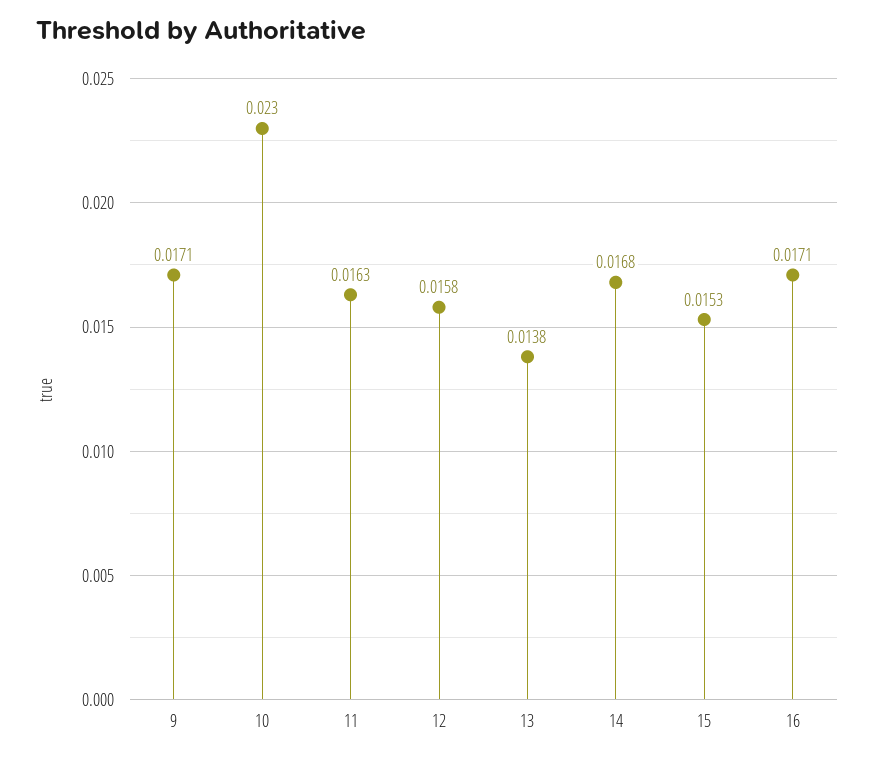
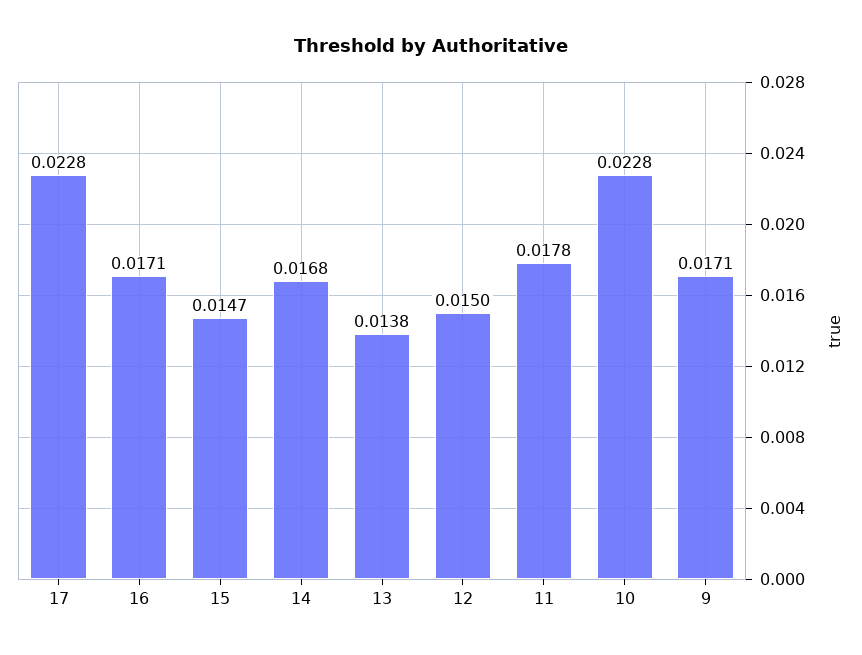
10: 0.023 -> 0.0228
11: 0.0163 -> 0.0178
12: 0.0158 -> 0.015
15: 0.0153 -> 0.0147
17: none -> 0.0228

